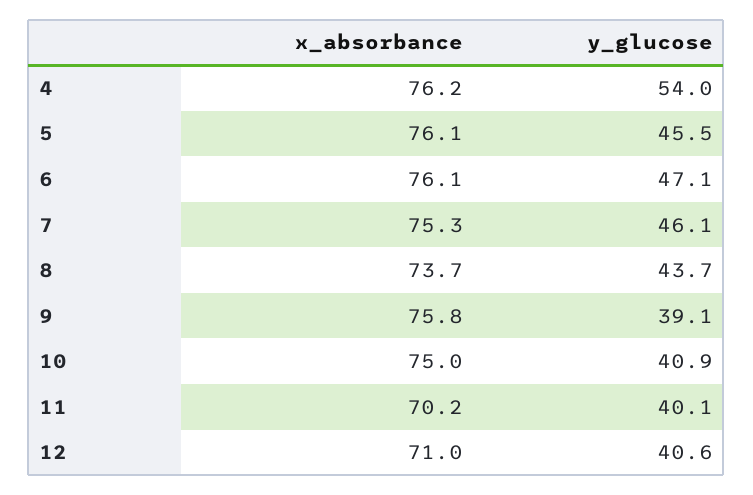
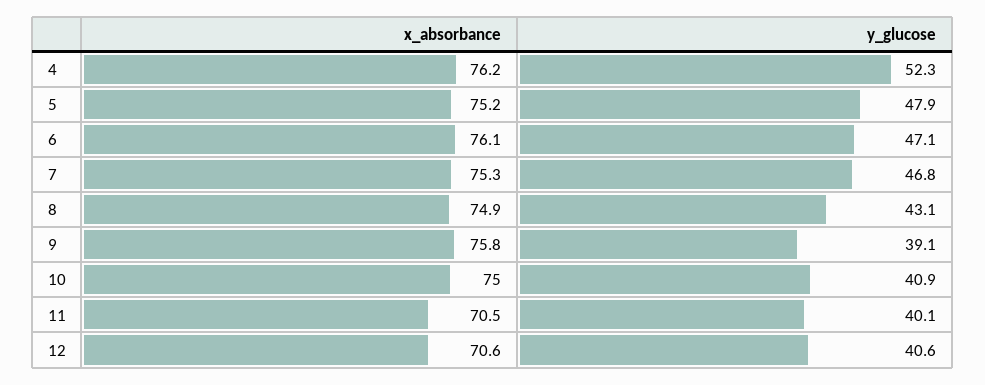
y_glucose, 4: 54 -> 52.3
x_absorbance, 5: 76.1 -> 75.2
y_glucose, 5: 45.5 -> 47.9
y_glucose, 7: 46.1 -> 46.8
x_absorbance, 8: 73.7 -> 74.9
y_glucose, 8: 43.7 -> 43.1
x_absorbance, 11: 70.2 -> 70.5
x_absorbance, 12: 71 -> 70.6

